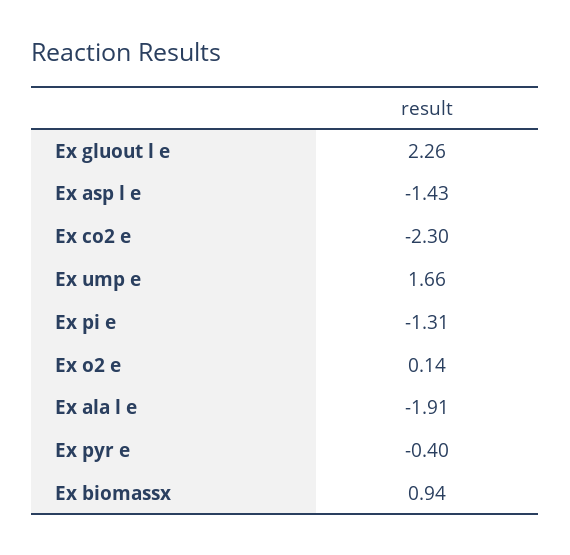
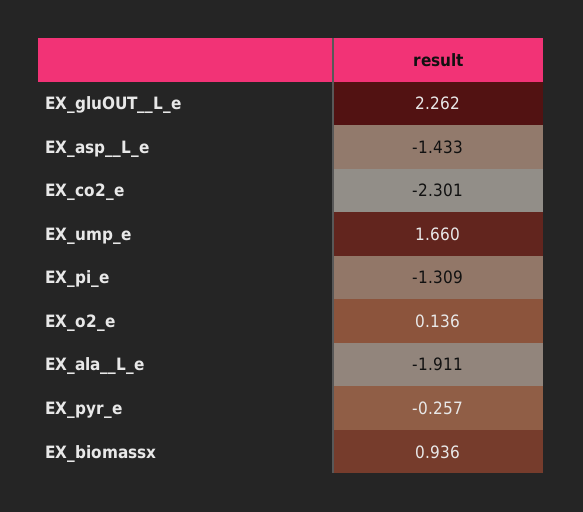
Ex pyr e: -0.4 -> -0.257

